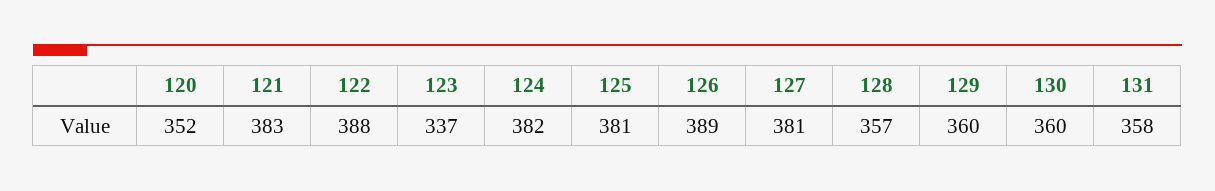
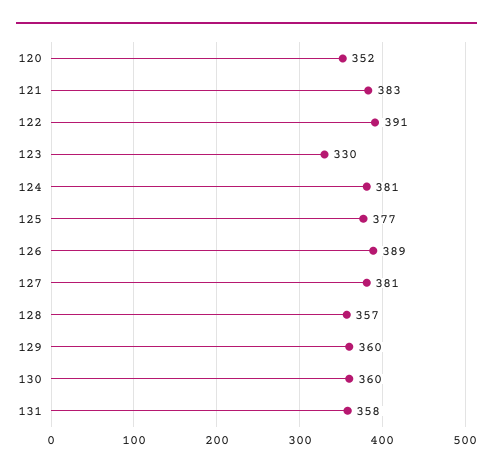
122: 388 -> 391
123: 337 -> 330
124: 382 -> 381
125: 381 -> 377

